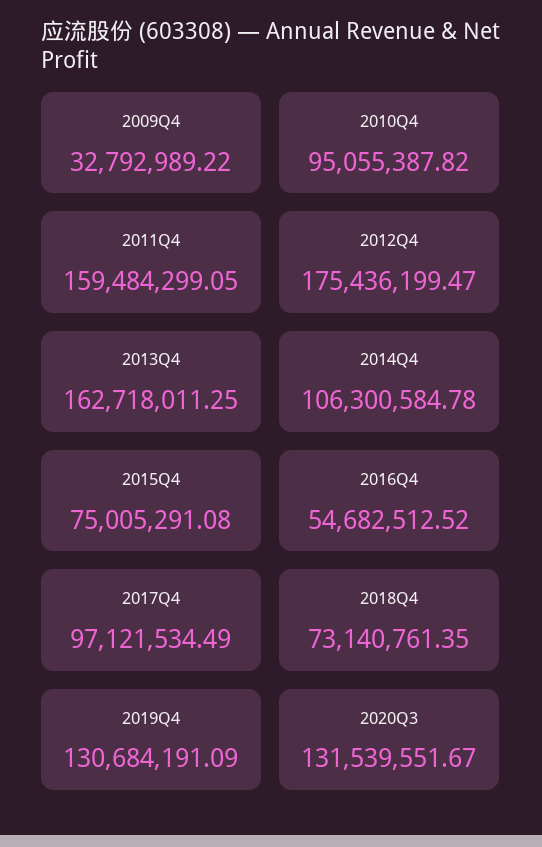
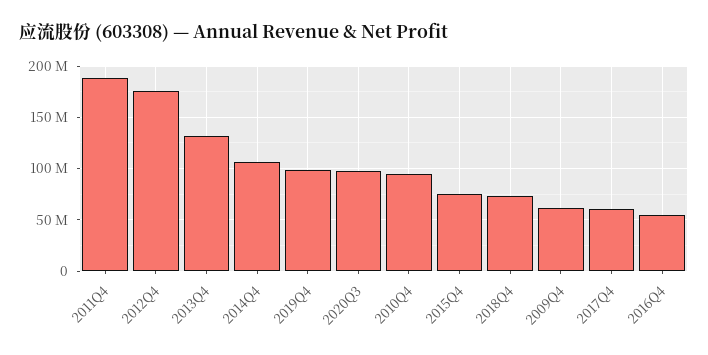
2009Q4: 32792989.22 -> 60000000
2011Q4: 159484299.05 -> 190000000
2013Q4: 162718011.25 -> 130000000
2017Q4: 97121534.49 -> 60000000
2019Q4: 130684191.09 -> 100000000
2020Q3: 131539551.67 -> 100000000

